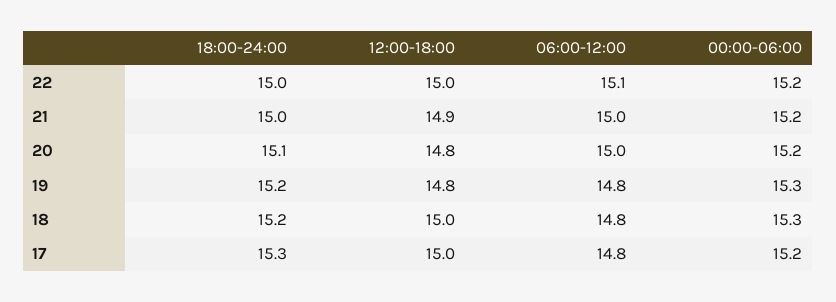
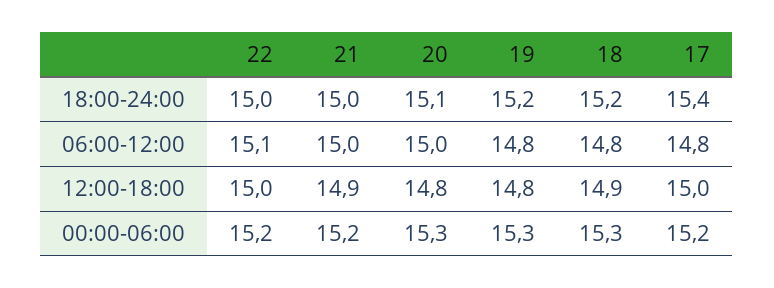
00:00-06:00, 20: 15.2 -> 15.3
12:00-18:00, 18: 15 -> 14.9
18:00-24:00, 17: 15.3 -> 15.4

